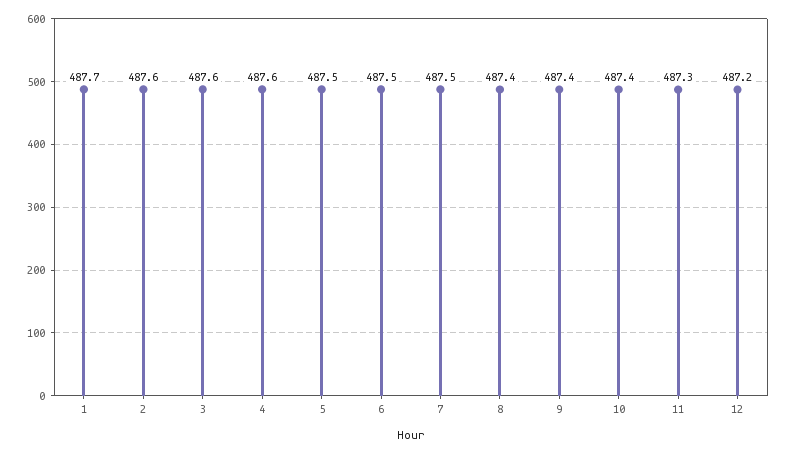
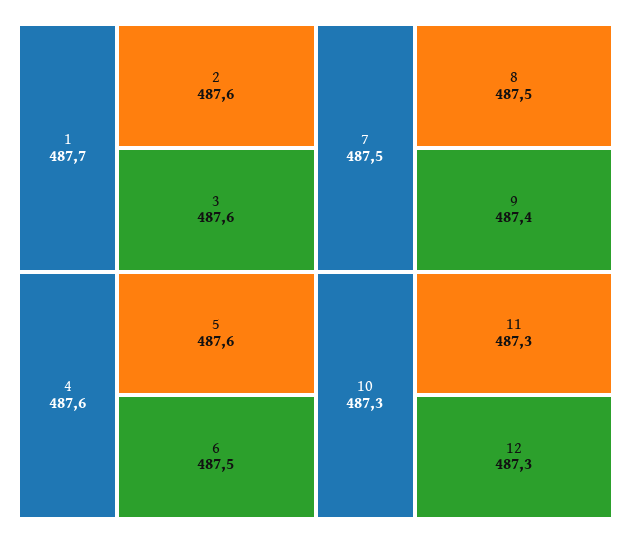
5: 487.5 -> 487.6
8: 487.4 -> 487.5
10: 487.4 -> 487.3
12: 487.2 -> 487.3

